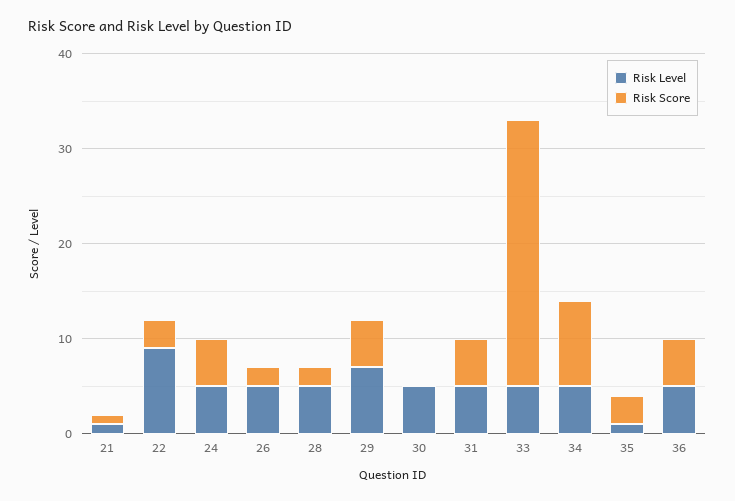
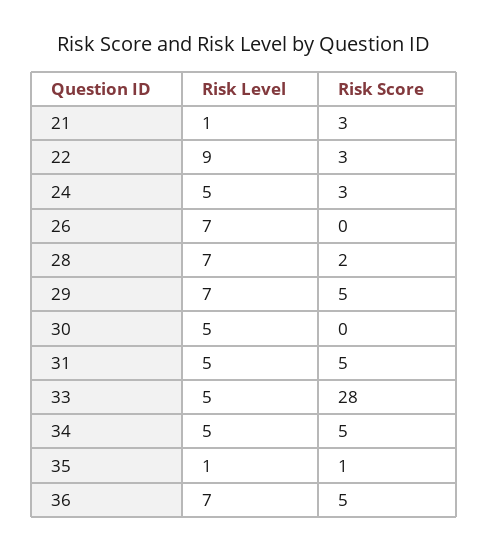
Risk Score, 21: 1 -> 3
Risk Score, 24: 5 -> 3
Risk Level, 26: 5 -> 7
Risk Score, 26: 2 -> 0
Risk Level, 28: 5 -> 7
Risk Score, 34: 9 -> 5
Risk Score, 35: 3 -> 1
Risk Level, 36: 5 -> 7

